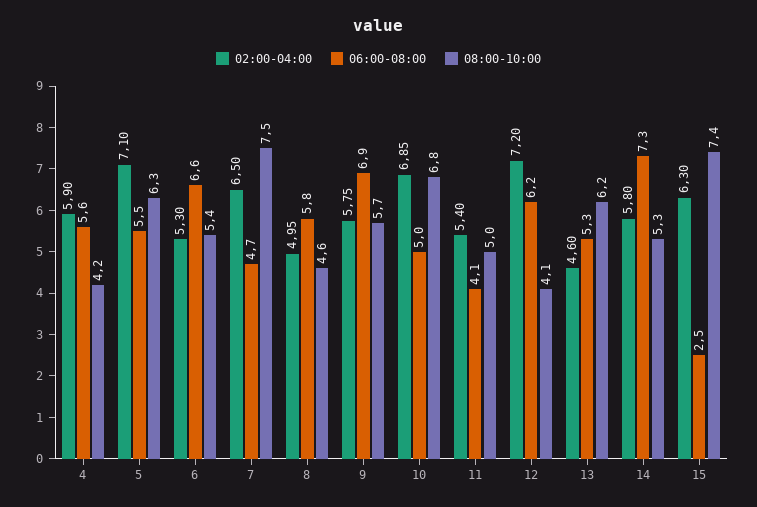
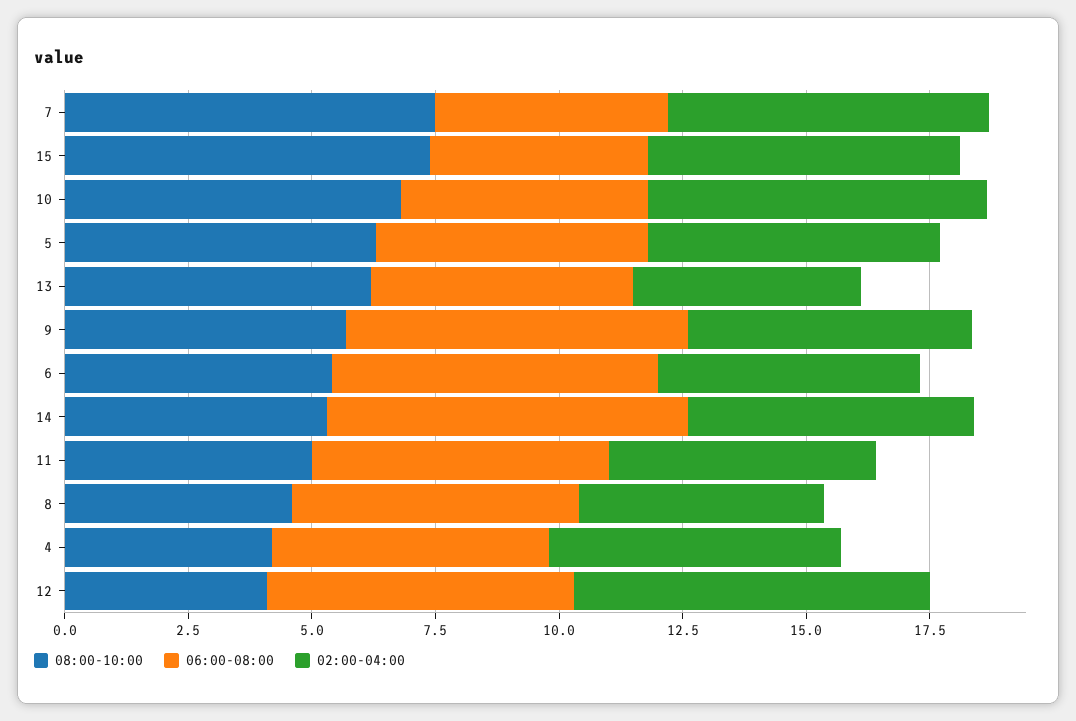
02:00-04:00, 5: 7.1 -> 6
06:00-08:00, 11: 4.1 -> 6
06:00-08:00, 15: 2.5 -> 4.5

